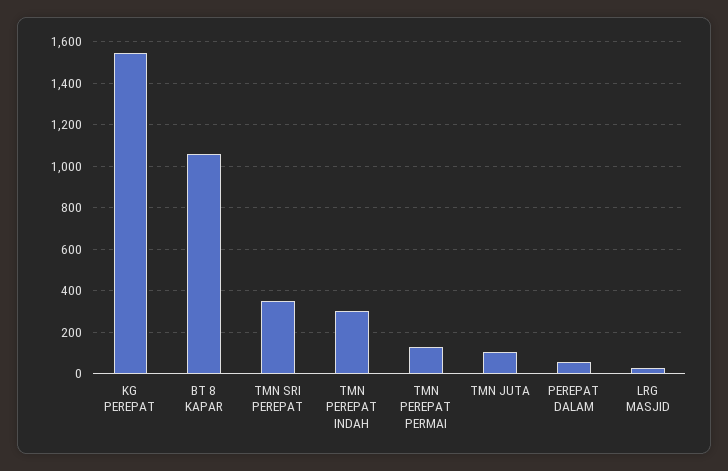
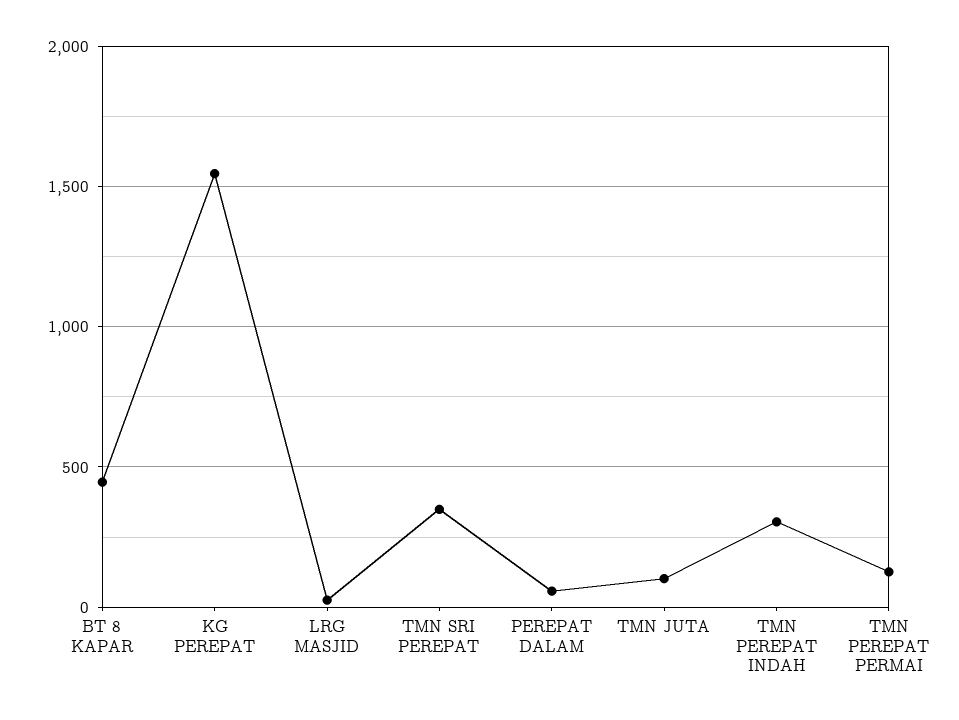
BT 8 KAPAR: 1050 -> 450

